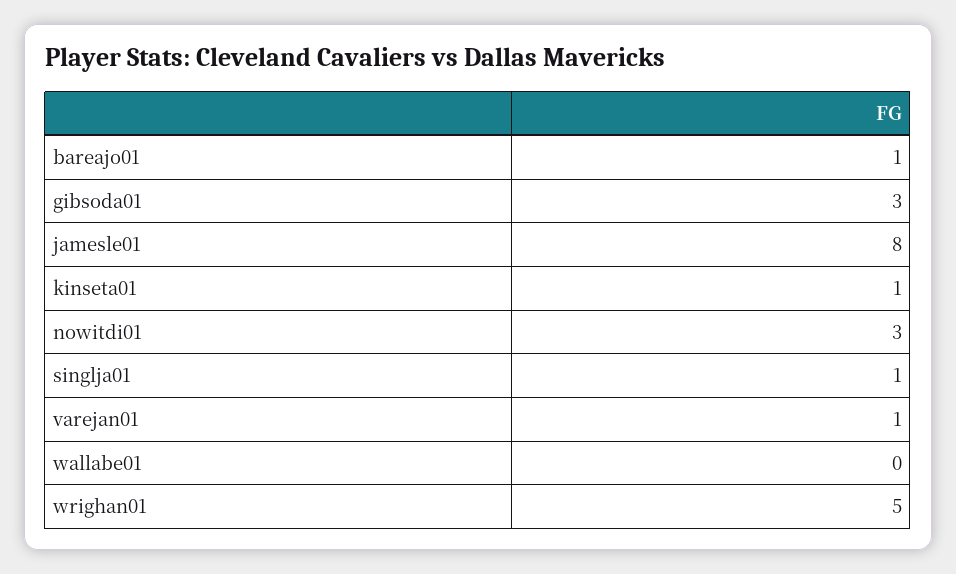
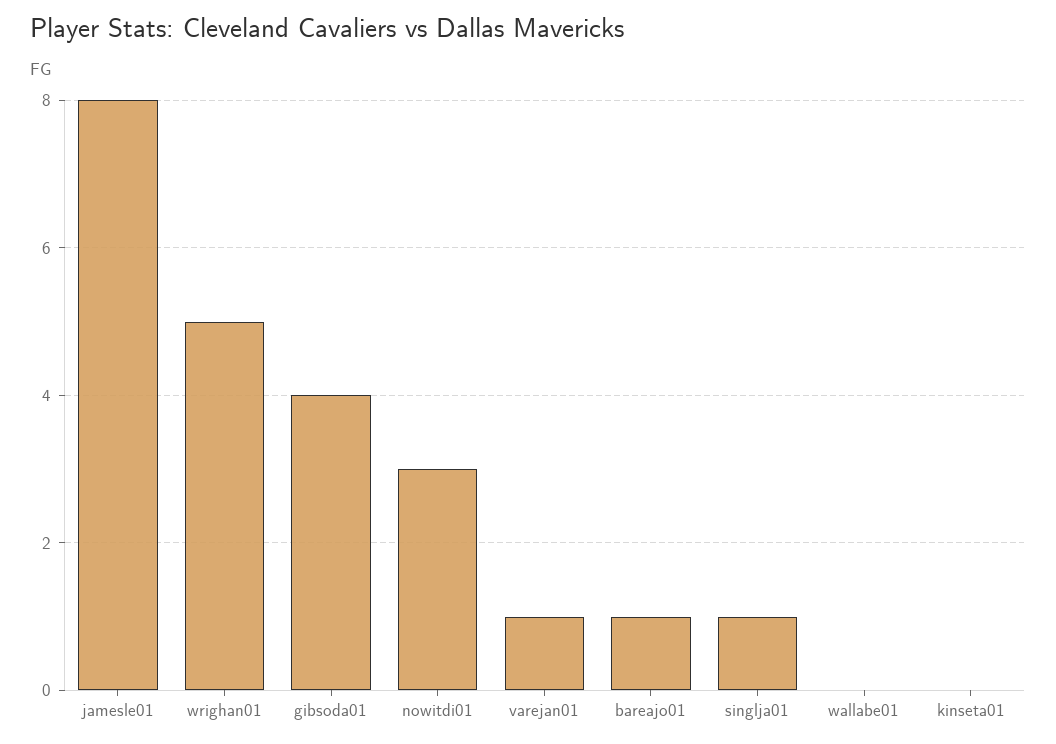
gibsoda01: 3 -> 4
kinseta01: 1 -> 0

